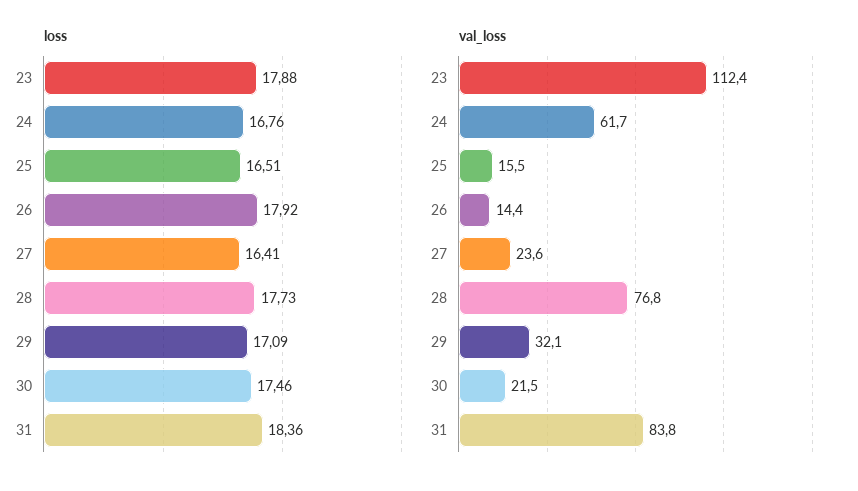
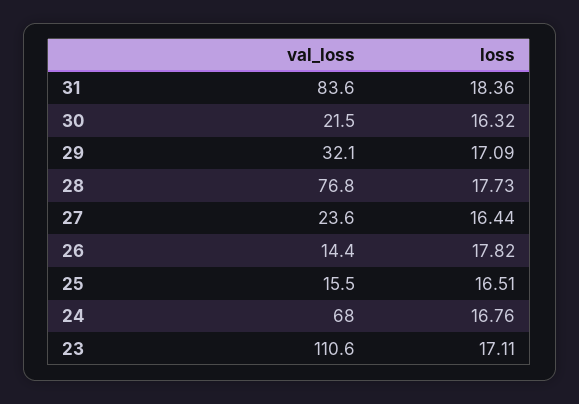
loss, 23: 17.88 -> 17.11
loss, 26: 17.92 -> 17.82
loss, 27: 16.41 -> 16.44
loss, 30: 17.46 -> 16.32
val_loss, 23: 112.4 -> 110.6
val_loss, 24: 61.7 -> 68
val_loss, 31: 83.8 -> 83.6

